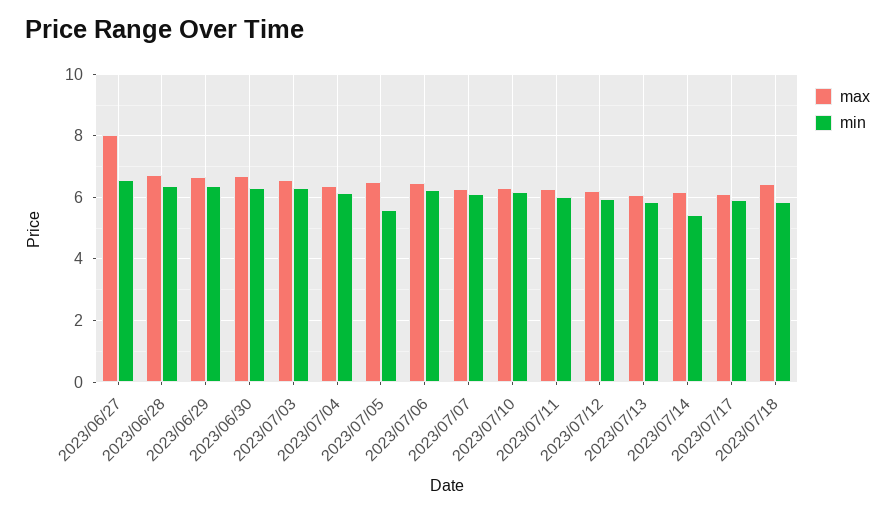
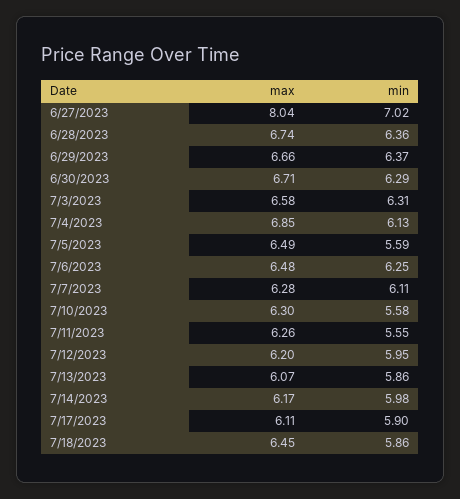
min, 2023/06/27: 6.6 -> 7.02
max, 2023/07/04: 6.4 -> 6.85
min, 2023/07/10: 6.2 -> 5.58
min, 2023/07/11: 6 -> 5.55
min, 2023/07/14: 5.4 -> 5.98

